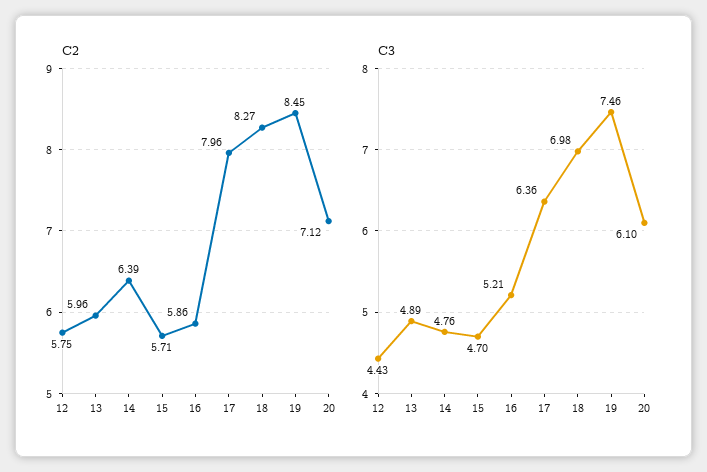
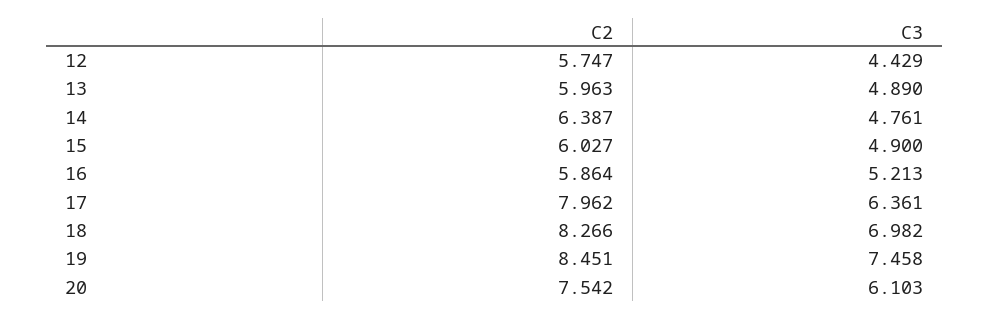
C2, 15: 5.71 -> 6.027
C2, 20: 7.12 -> 7.542
C3, 15: 4.7 -> 4.9

